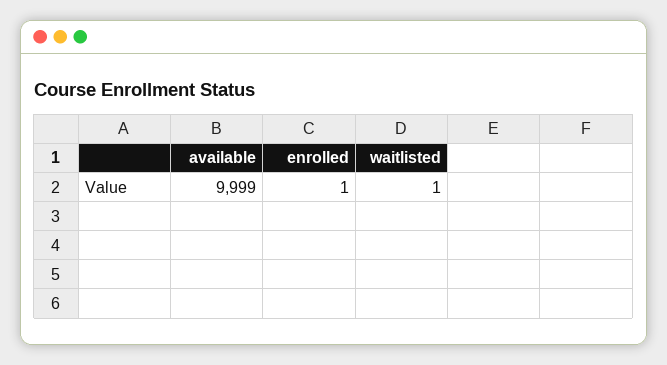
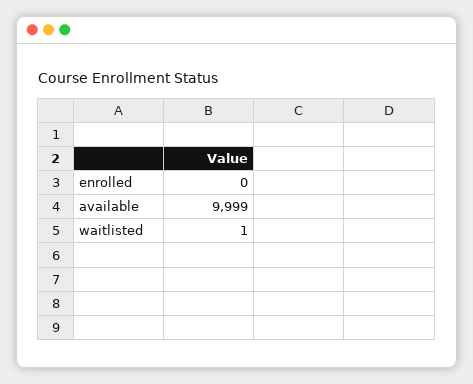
enrolled: 1 -> 0

